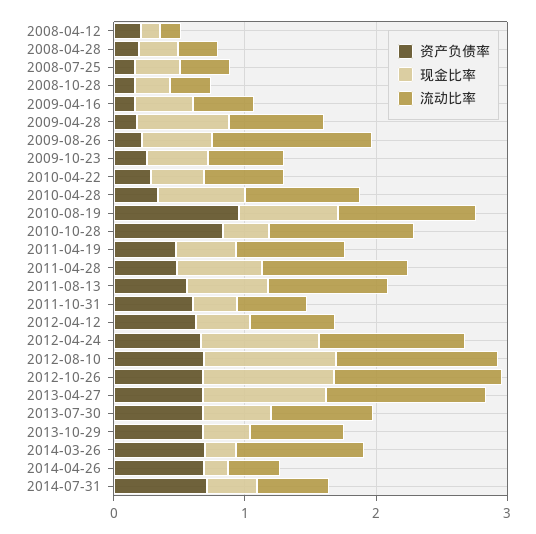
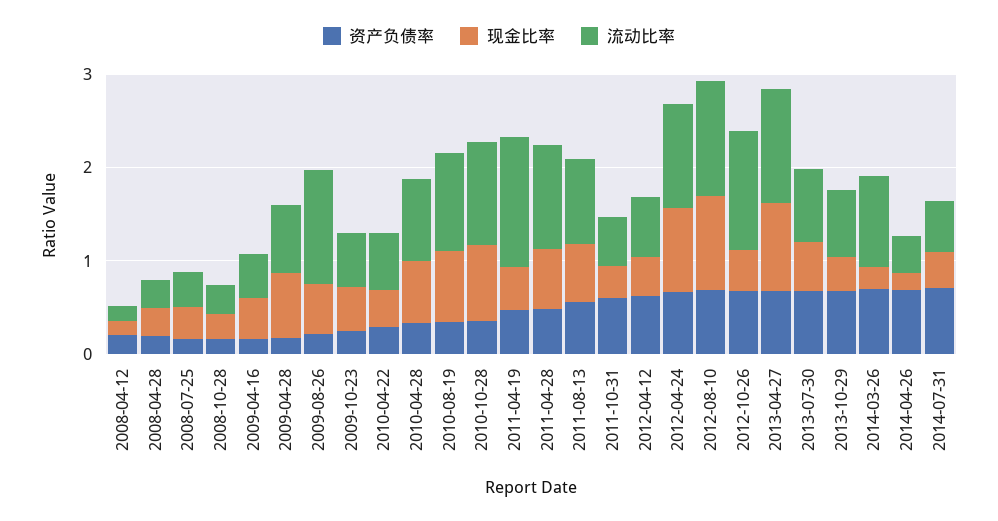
资产负债率, 2010-08-19: 1 -> 0.4
资产负债率, 2010-10-28: 0.8 -> 0.4
现金比率, 2010-10-28: 0.4 -> 0.8
流动比率, 2011-04-19: 0.8 -> 1.4
现金比率, 2012-10-26: 1 -> 0.4

